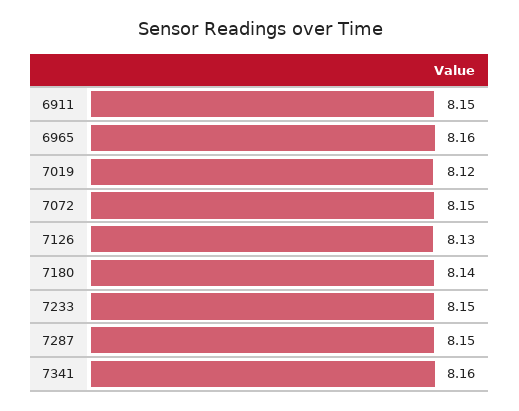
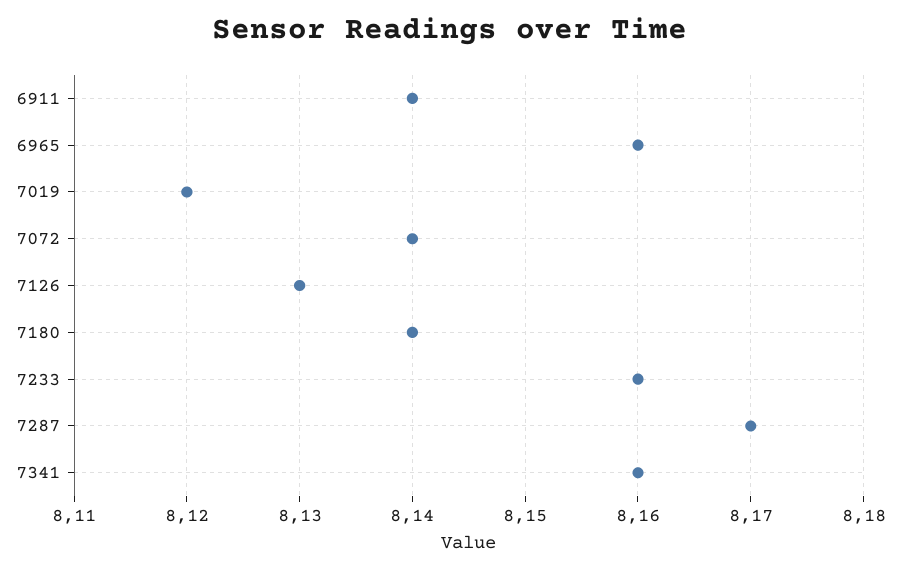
6911: 8.15 -> 8.14
7072: 8.15 -> 8.14
7233: 8.15 -> 8.16
7287: 8.15 -> 8.17

